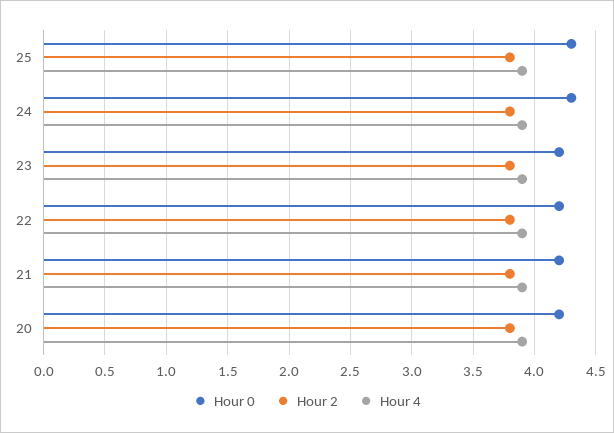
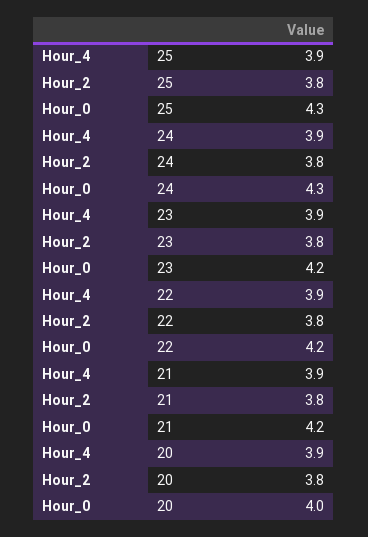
Hour 0, 20: 4.2 -> 4

